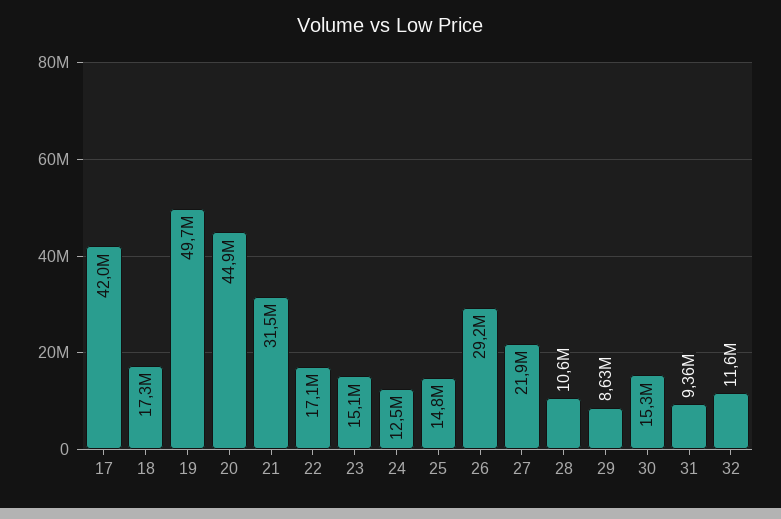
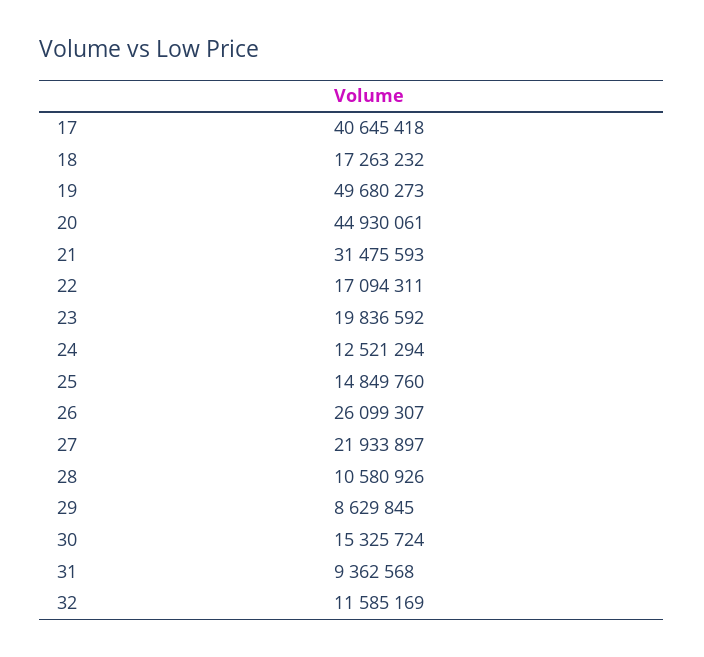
17: 42000000 -> 40645418
23: 15100000 -> 19836592
26: 29200000 -> 26099307

